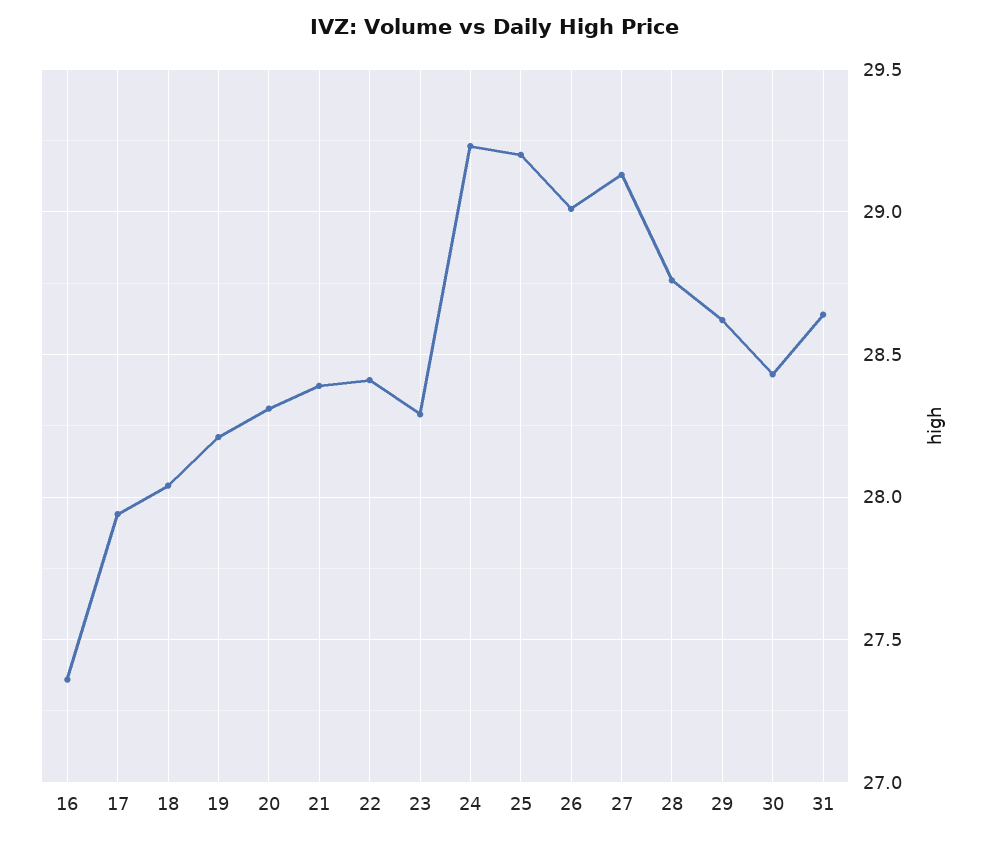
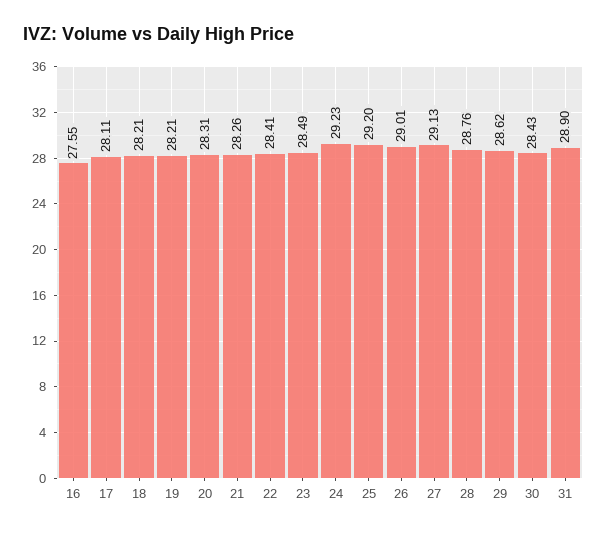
16: 27.35 -> 27.55
17: 27.95 -> 28.11
18: 28.05 -> 28.21
21: 28.4 -> 28.26
23: 28.3 -> 28.49
31: 28.65 -> 28.9

